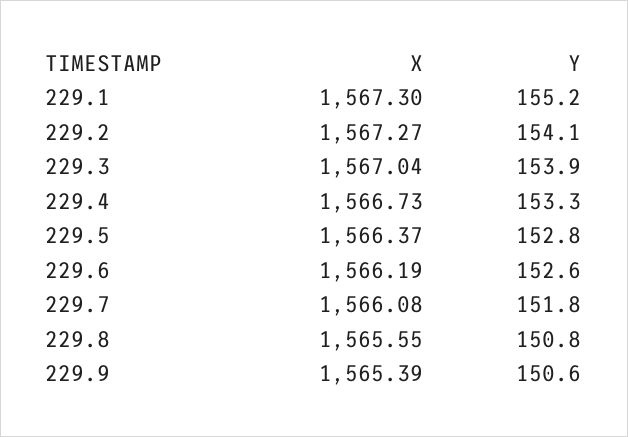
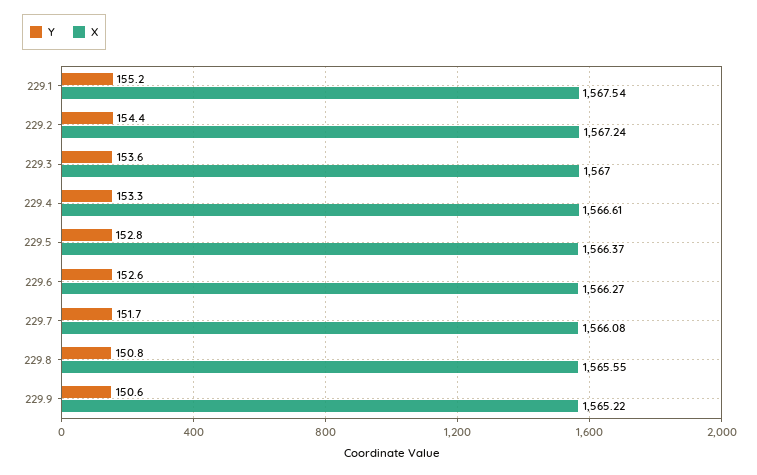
X, 229.1: 1567.3 -> 1567.54
X, 229.2: 1567.27 -> 1567.24
Y, 229.2: 154.1 -> 154.4
X, 229.3: 1567.04 -> 1567
Y, 229.3: 153.9 -> 153.6
X, 229.4: 1566.73 -> 1566.61
X, 229.6: 1566.19 -> 1566.27
Y, 229.7: 151.8 -> 151.7
X, 229.9: 1565.39 -> 1565.22

